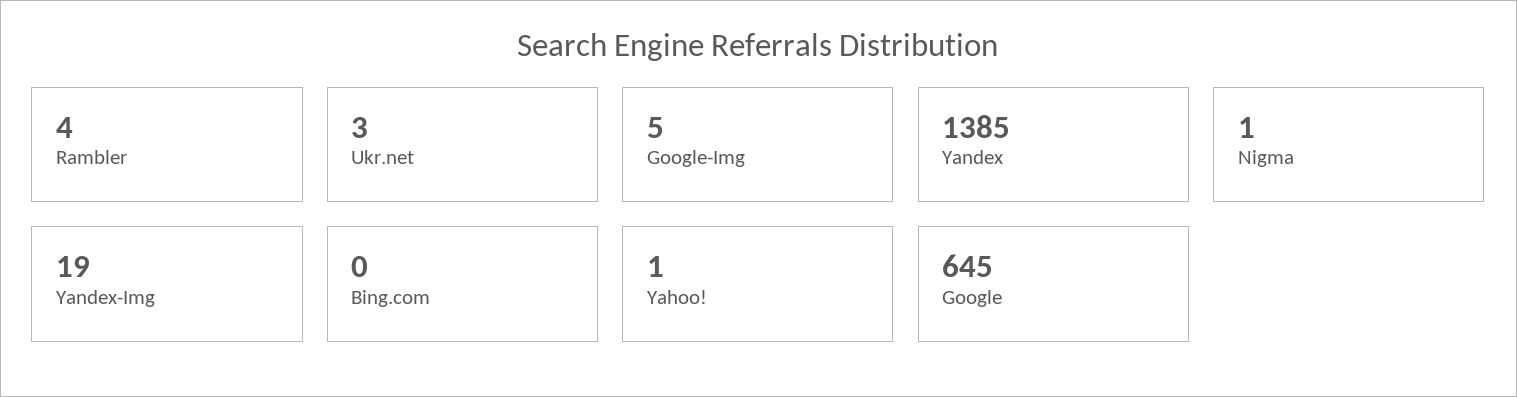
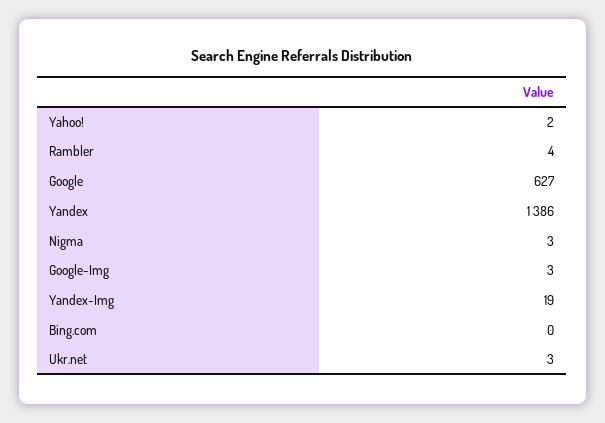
Google-Img: 5 -> 3
Yandex: 1385 -> 1386
Nigma: 1 -> 3
Yahoo!: 1 -> 2
Google: 645 -> 627

